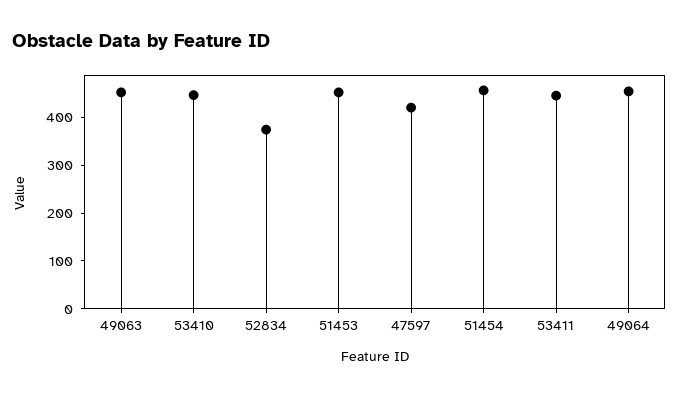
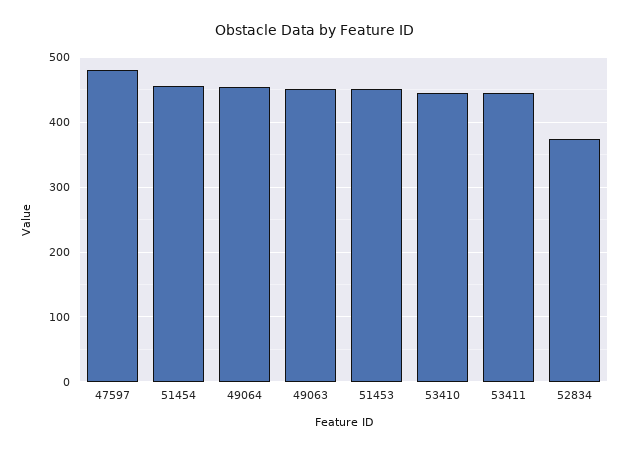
47597: 420 -> 480

